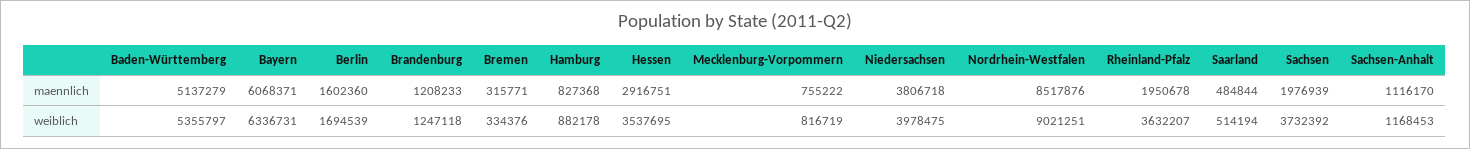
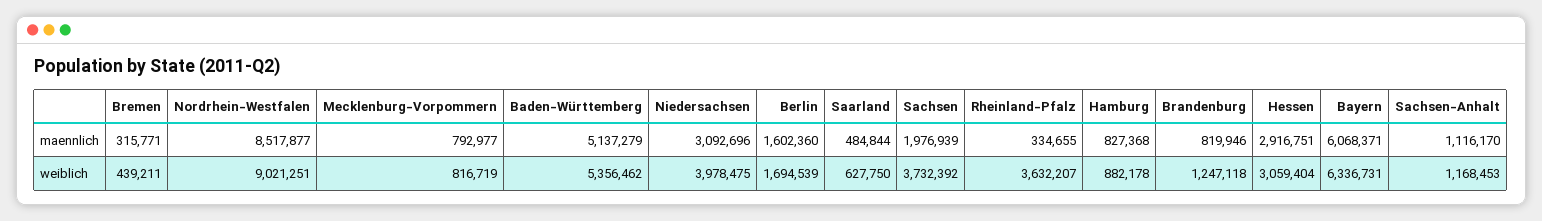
Brandenburg, maennlich: 1208233 -> 819946
Mecklenburg-Vorpommern, maennlich: 755222 -> 792977
Niedersachsen, maennlich: 3806718 -> 3092696
Nordrhein-Westfalen, maennlich: 8517876 -> 8517877
Rheinland-Pfalz, maennlich: 1950678 -> 334655
Baden-Württemberg, weiblich: 5355797 -> 5356462
Bremen, weiblich: 334376 -> 439211
Hessen, weiblich: 3537695 -> 3059404
Saarland, weiblich: 514194 -> 627750

